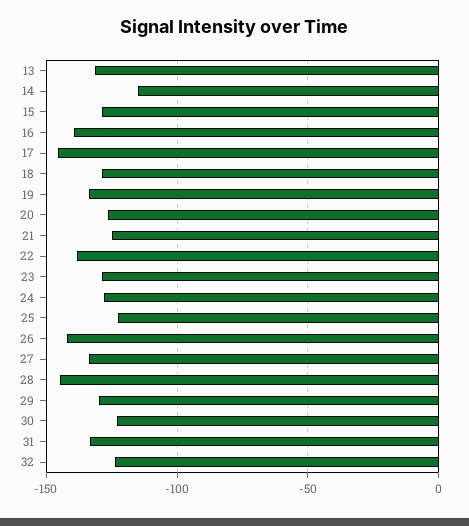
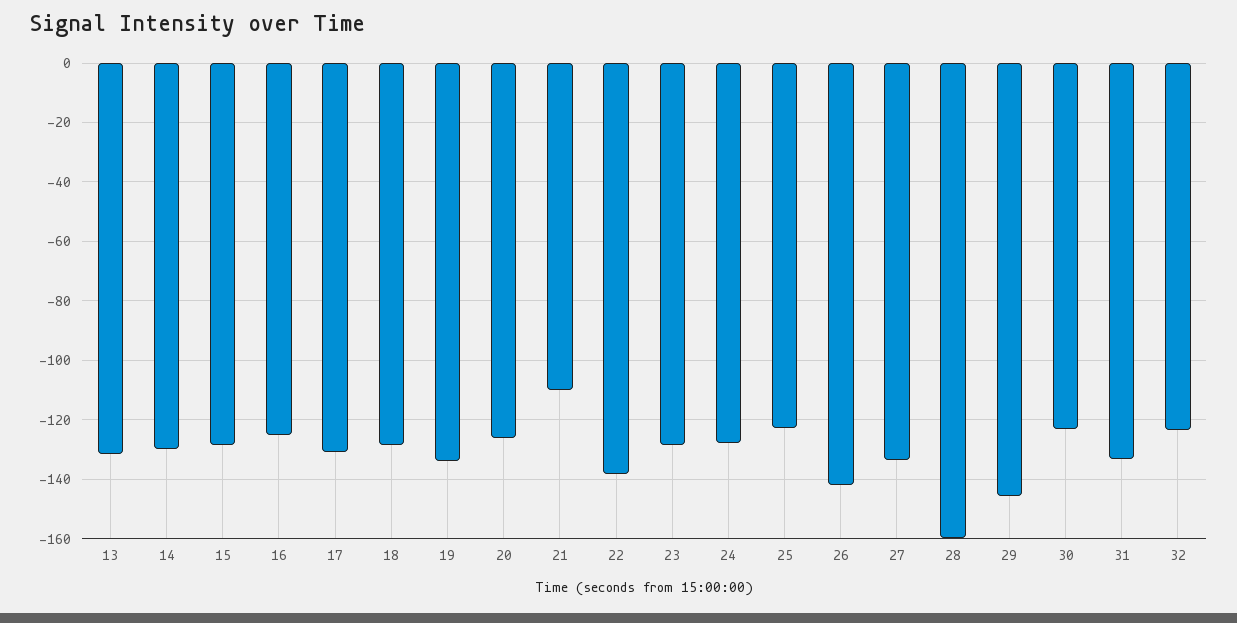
14: -115 -> -130
16: -140 -> -125
17: -145 -> -130
21: -125 -> -110
28: -145 -> -160
29: -130 -> -145

